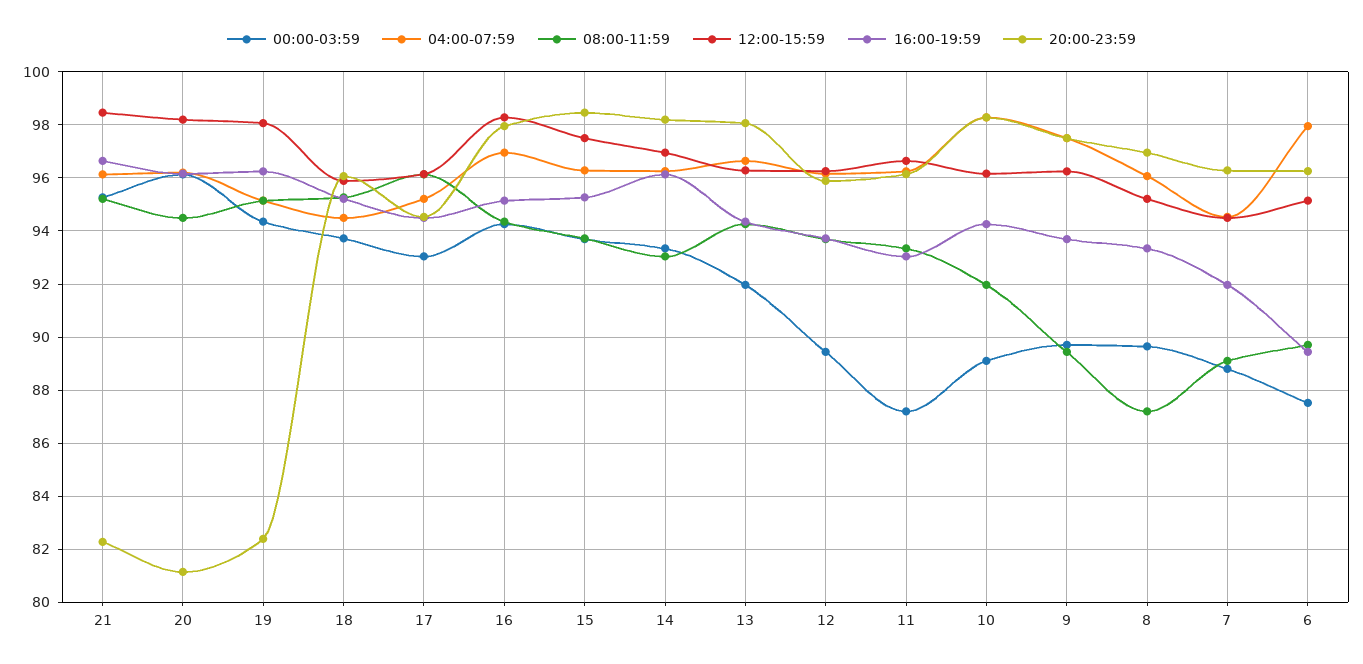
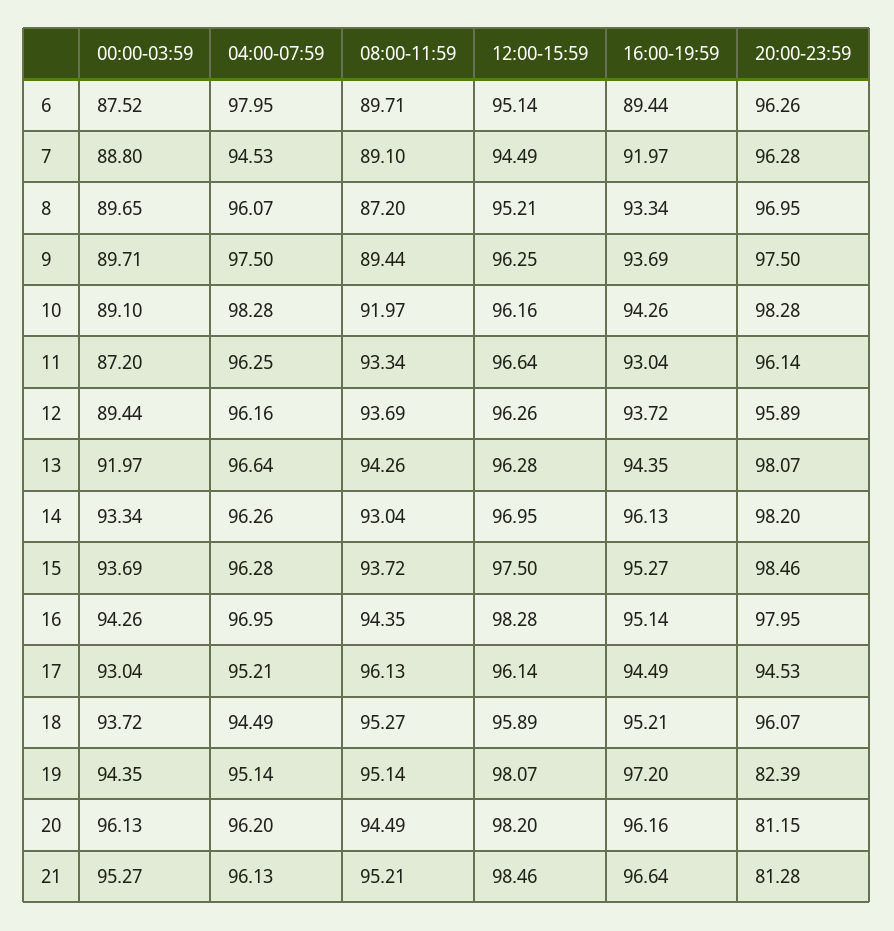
20:00-23:59, 21: 82.25 -> 81.28
16:00-19:59, 19: 96.25 -> 97.2

